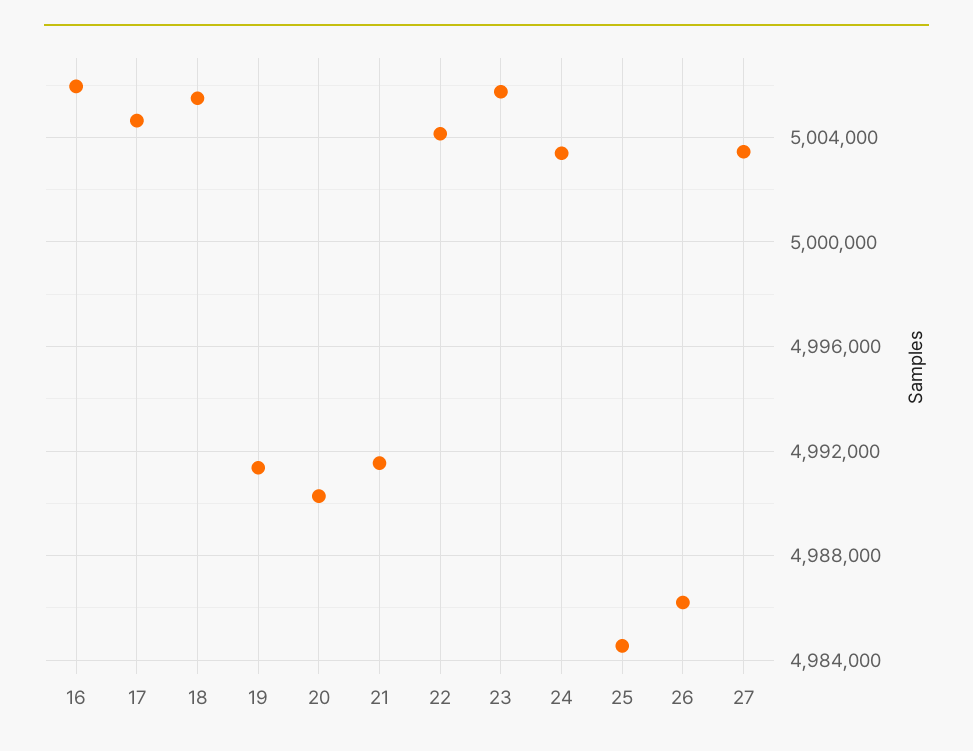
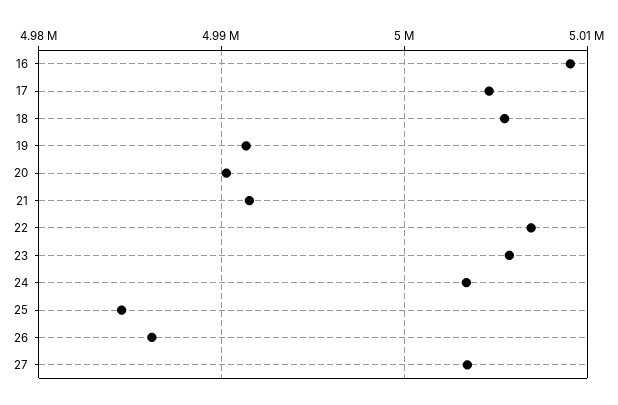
16: 5006000 -> 5009000
22: 5004000 -> 5007000

